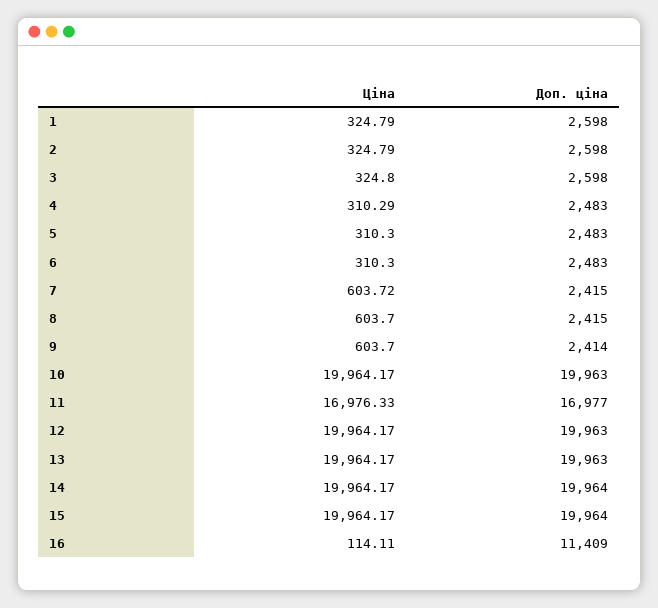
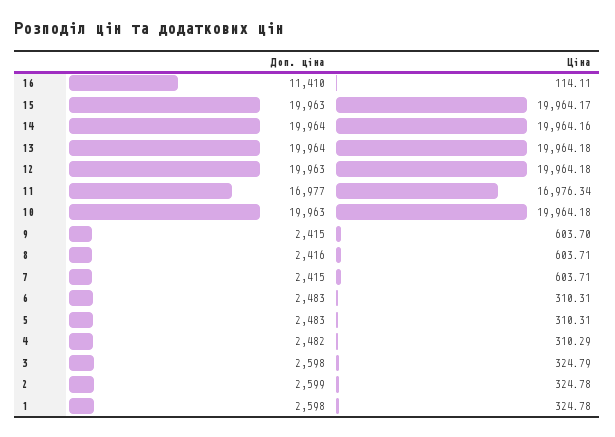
Ціна, 1: 324.79 -> 324.78
Ціна, 2: 324.79 -> 324.78
Доп. ціна, 2: 2598 -> 2599
Ціна, 3: 324.8 -> 324.79
Доп. ціна, 4: 2483 -> 2482
Ціна, 5: 310.3 -> 310.31
Ціна, 6: 310.3 -> 310.31
Ціна, 7: 603.72 -> 603.71
Ціна, 8: 603.7 -> 603.71
Доп. ціна, 8: 2415 -> 2416
Доп. ціна, 9: 2414 -> 2415
Ціна, 10: 19964.17 -> 19964.18
Ціна, 11: 16976.33 -> 16976.34
Ціна, 12: 19964.17 -> 19964.18
Ціна, 13: 19964.17 -> 19964.18
Доп. ціна, 13: 19963 -> 19964
Ціна, 14: 19964.17 -> 19964.16
Доп. ціна, 15: 19964 -> 19963
Доп. ціна, 16: 11409 -> 11410

